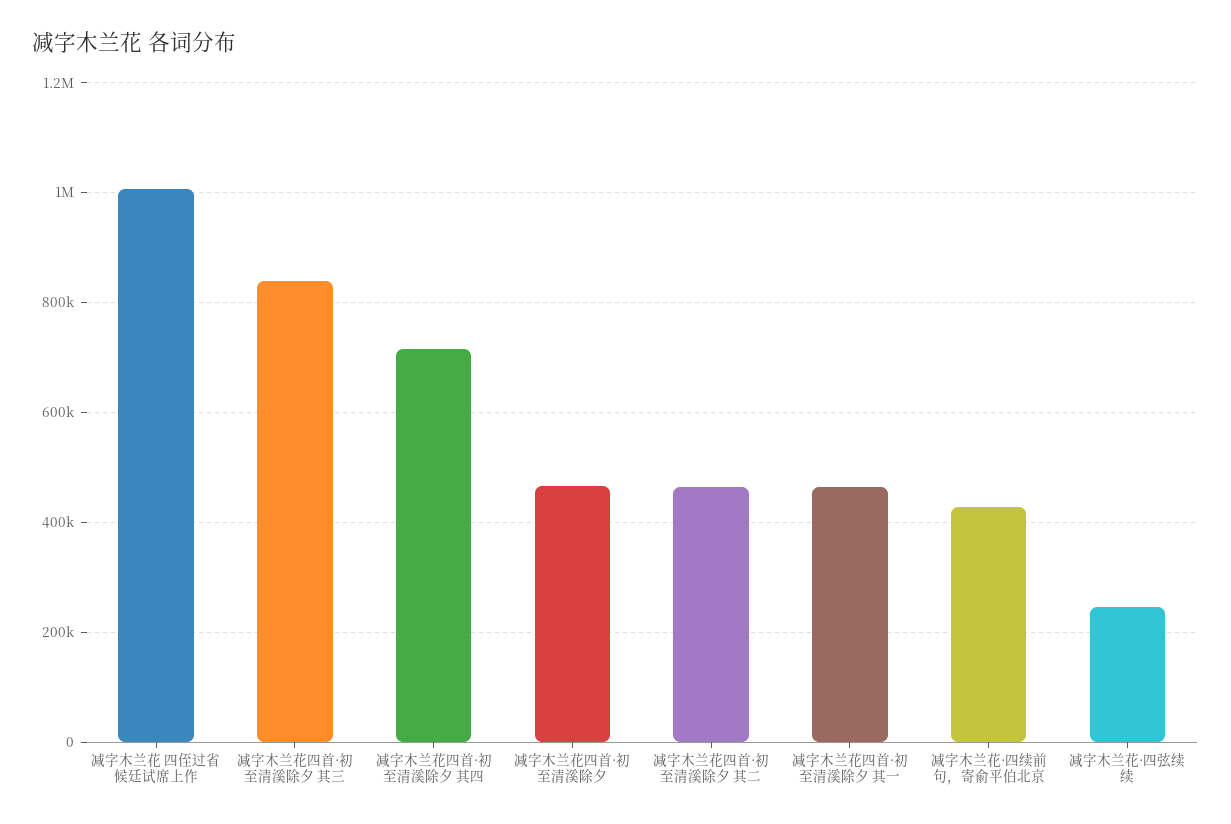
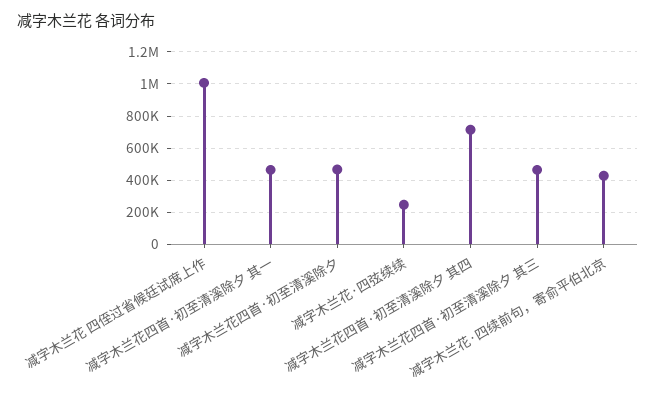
减字木兰花四首·初至清溪除夕 其三: 840000 -> 450000
减字木兰花四首·初至清溪除夕 其二: 460000 -> none

